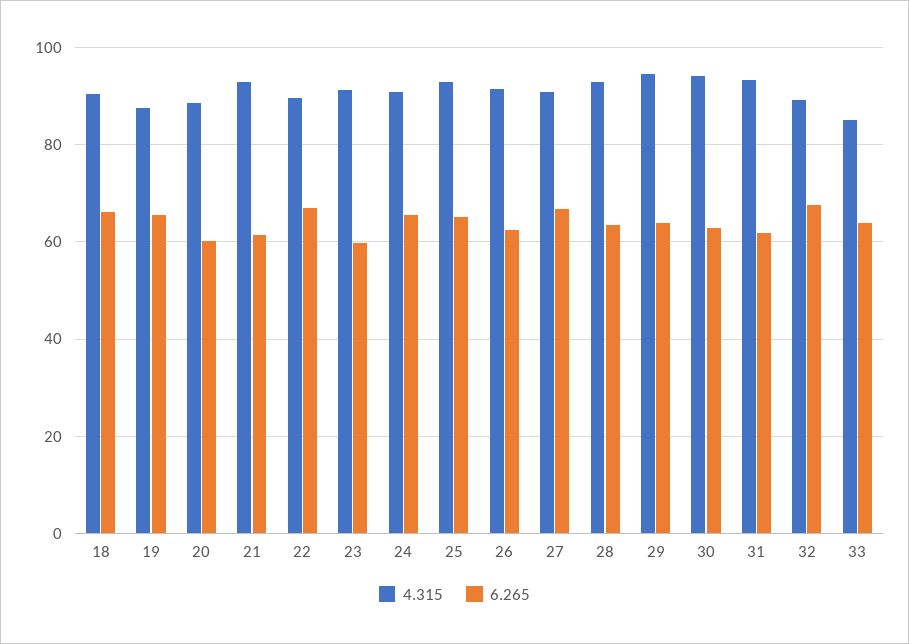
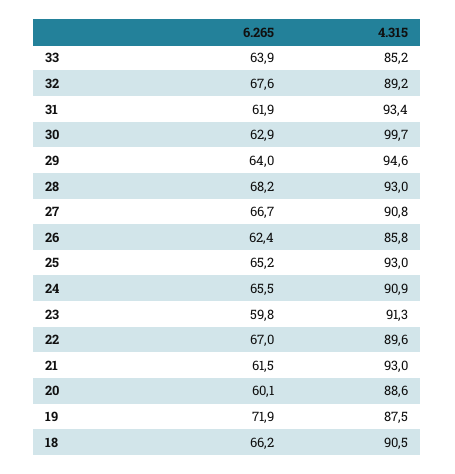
6.265, 19: 66 -> 71.9
4.315, 26: 92 -> 85.8
6.265, 28: 64 -> 68.2
4.315, 30: 94 -> 99.7

